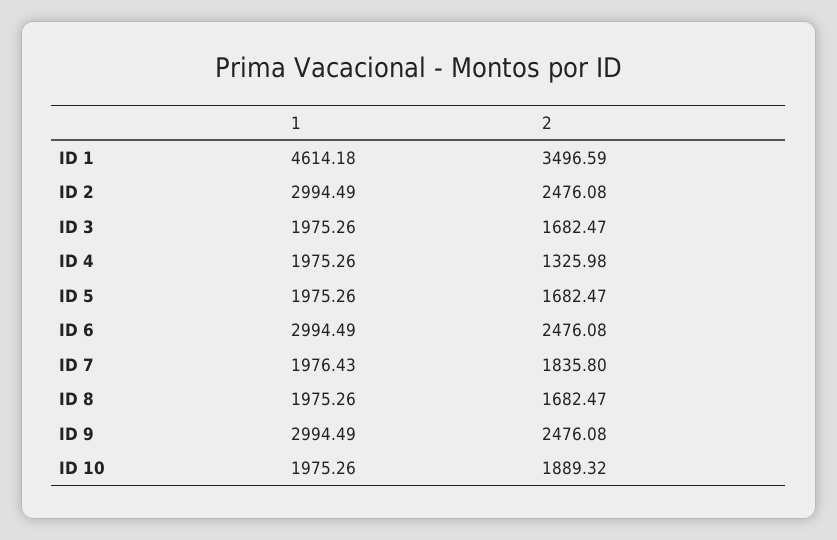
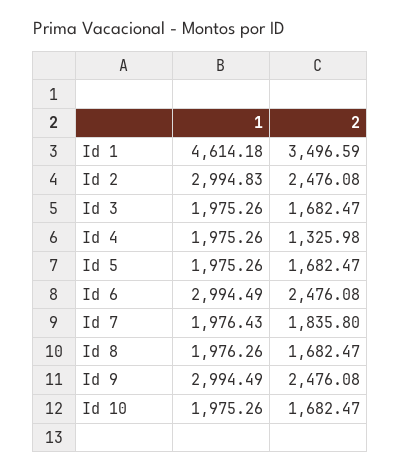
1, ID 2: 2994.49 -> 2994.83
1, ID 8: 1975.26 -> 1976.26
2, ID 10: 1889.32 -> 1682.47

